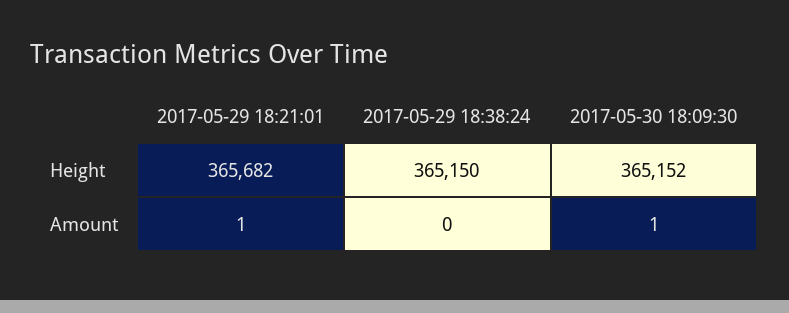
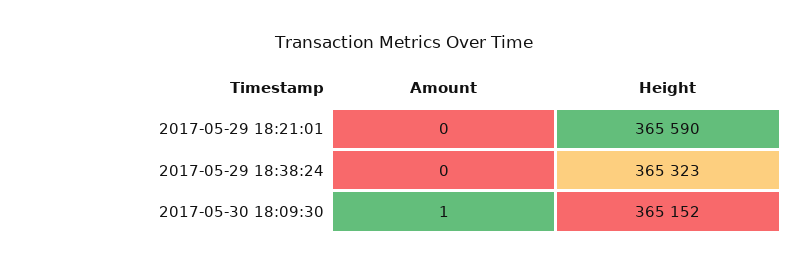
2017-05-29 18:21:01, Height: 365682 -> 365590
2017-05-29 18:38:24, Height: 365150 -> 365323
2017-05-29 18:21:01, Amount: 1 -> 0

